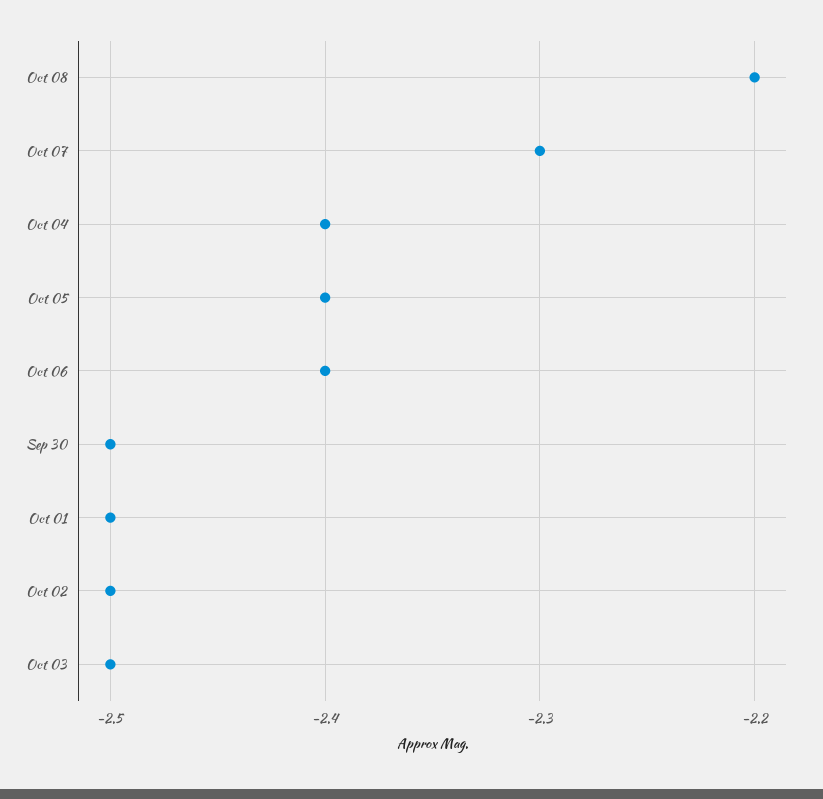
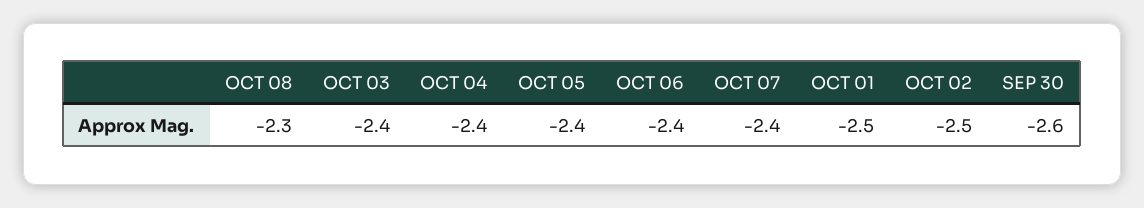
Oct 08: -2.2 -> -2.3
Oct 07: -2.3 -> -2.4
Sep 30: -2.5 -> -2.6
Oct 03: -2.5 -> -2.4

